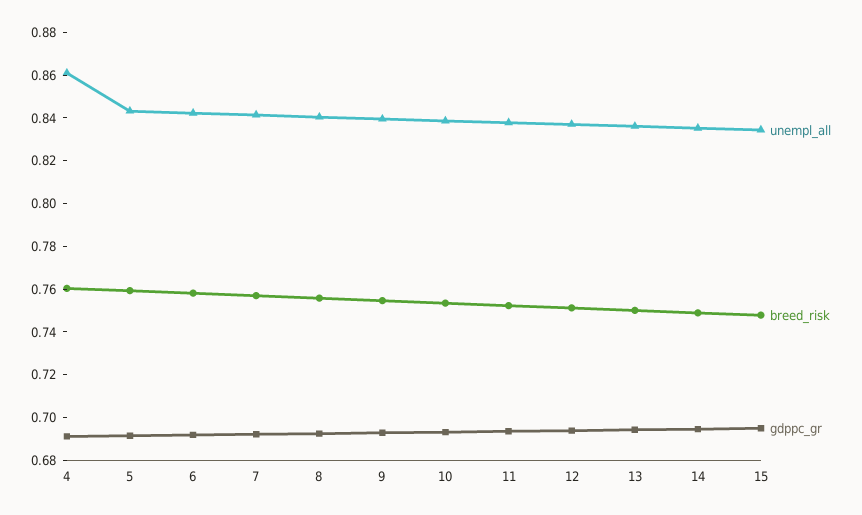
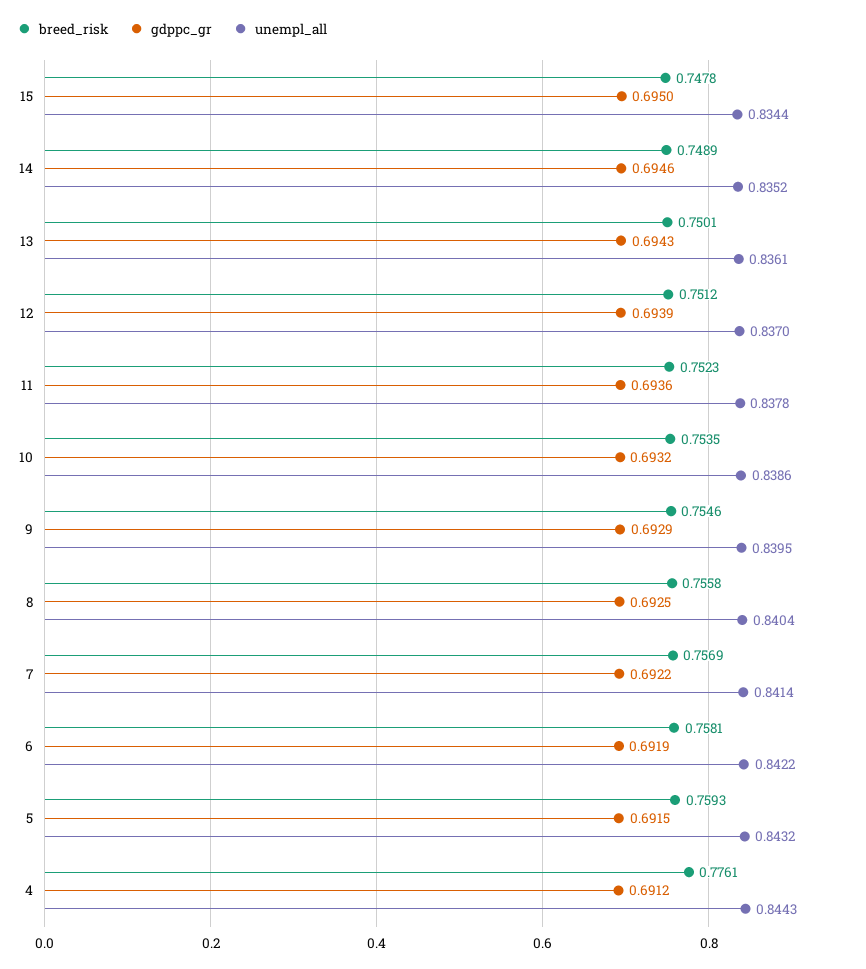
unempl_all, 4: 0.86 -> 0.8443
breed_risk, 4: 0.76 -> 0.7761

